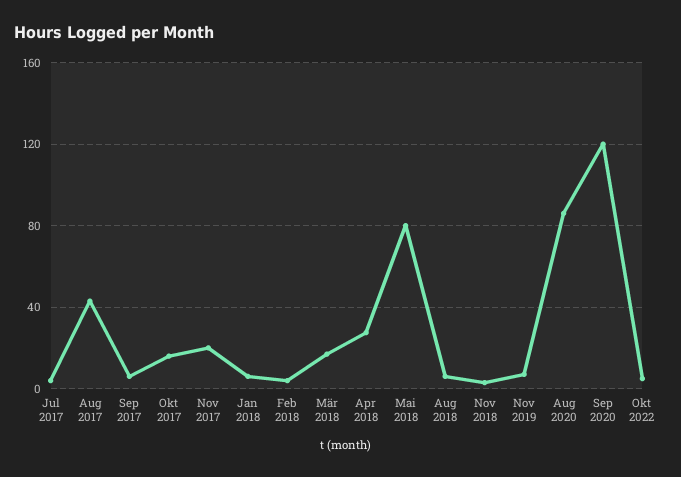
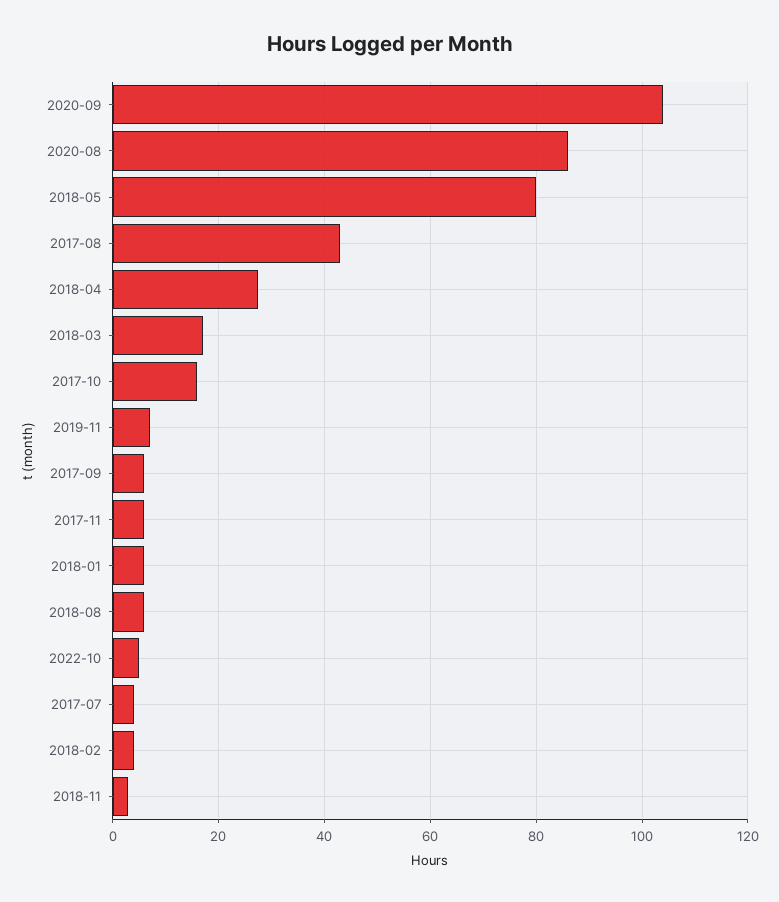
Nov 2017: 20 -> 6
Sep 2020: 120 -> 104

